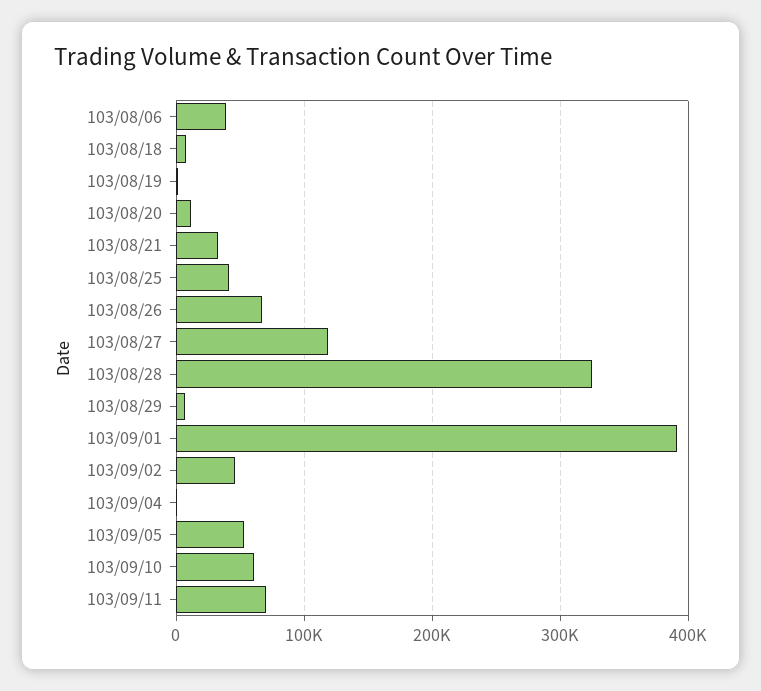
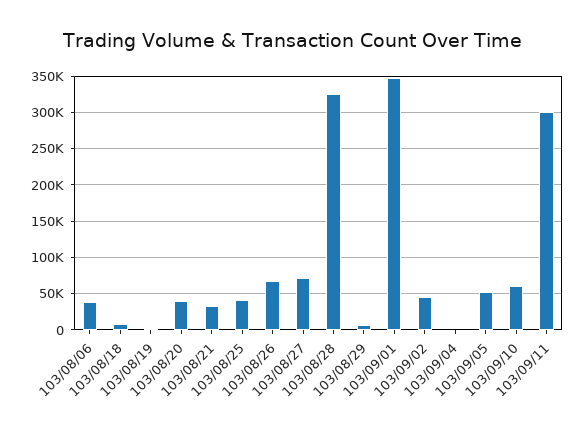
103/08/20: 10000 -> 40000
103/08/27: 120000 -> 70000
103/09/01: 390000 -> 350000
103/09/11: 70000 -> 300000

